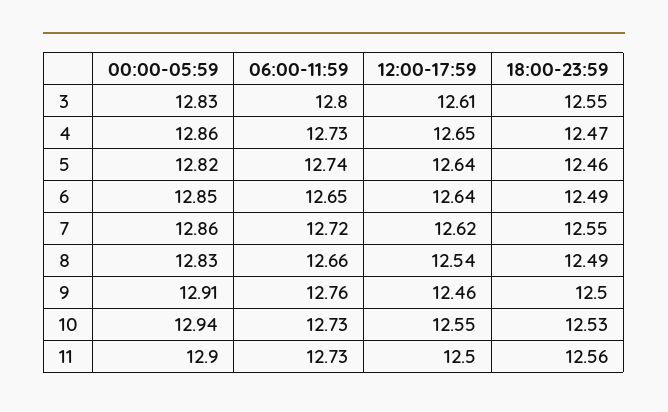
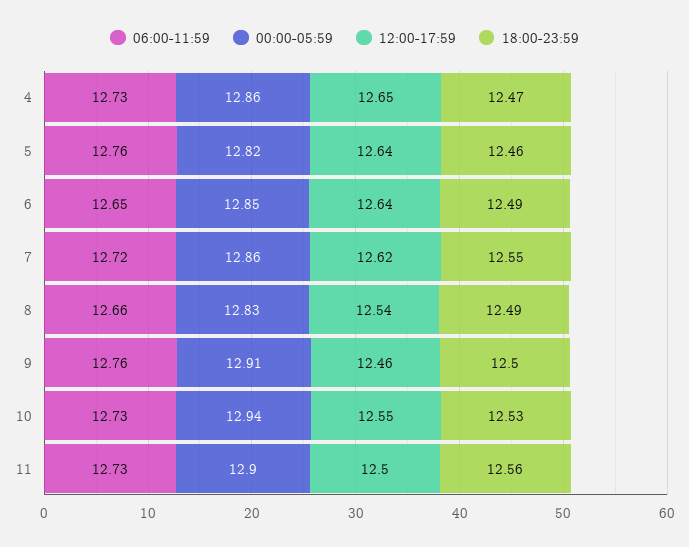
00:00-05:59, 3: 12.83 -> none
06:00-11:59, 3: 12.8 -> none
12:00-17:59, 3: 12.61 -> none
18:00-23:59, 3: 12.55 -> none
06:00-11:59, 5: 12.74 -> 12.76

